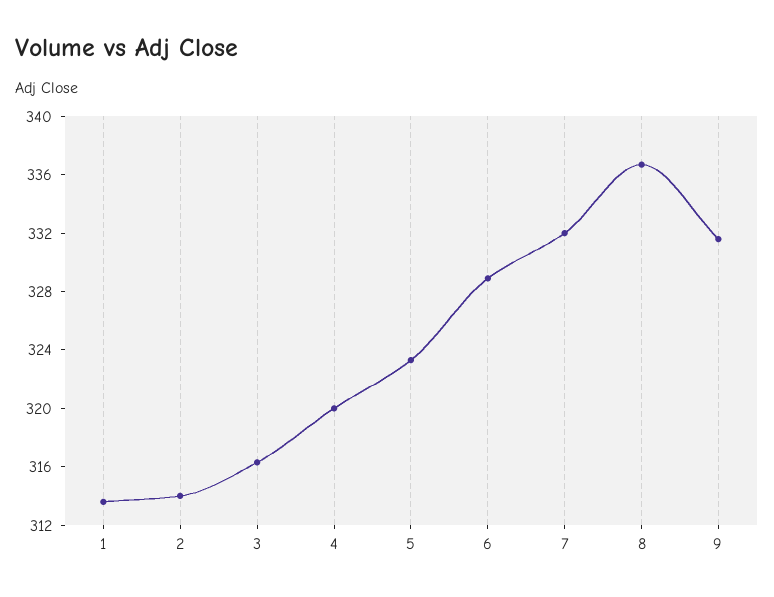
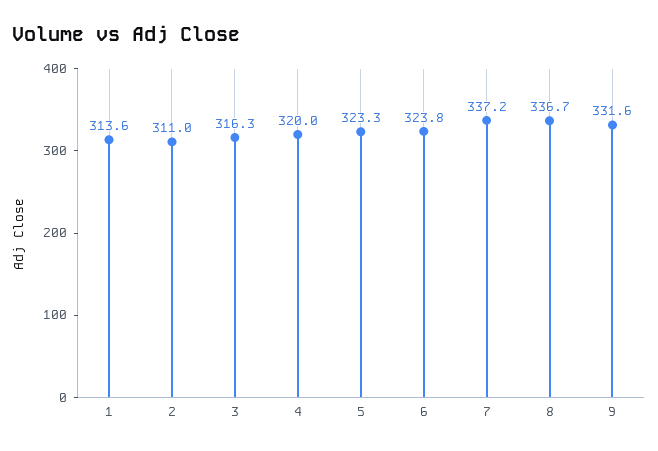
2: 314 -> 311
6: 329 -> 323.8
7: 332 -> 337.2

